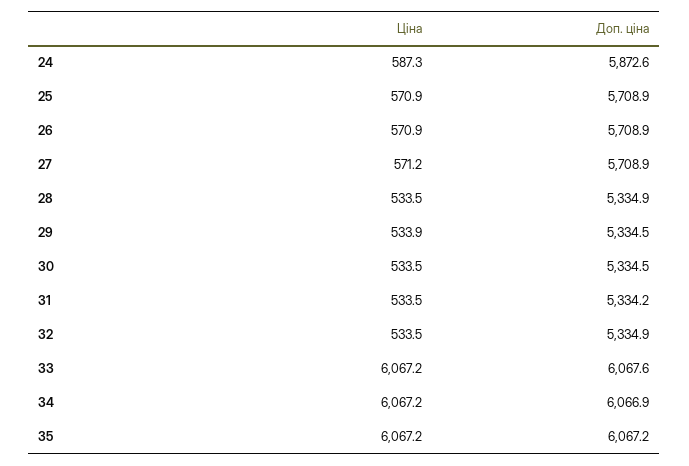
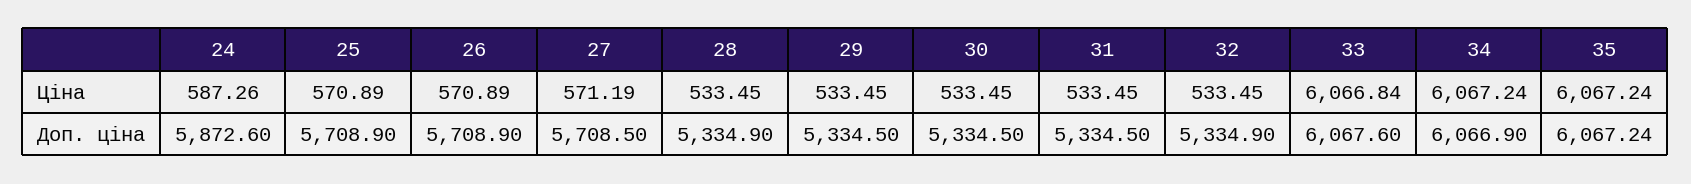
Доп. ціна, 27: 5708.9 -> 5708.5
Ціна, 29: 533.9 -> 533.45
Доп. ціна, 31: 5334.2 -> 5334.5
Ціна, 33: 6067.2 -> 6066.84

